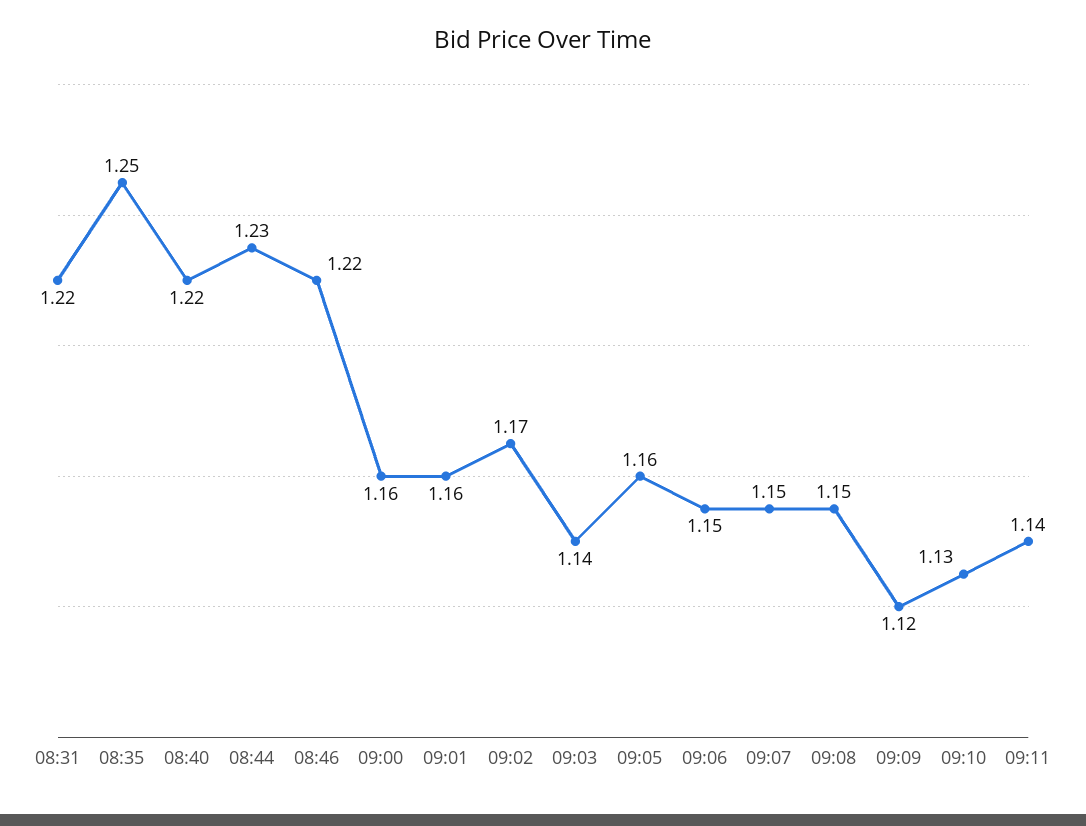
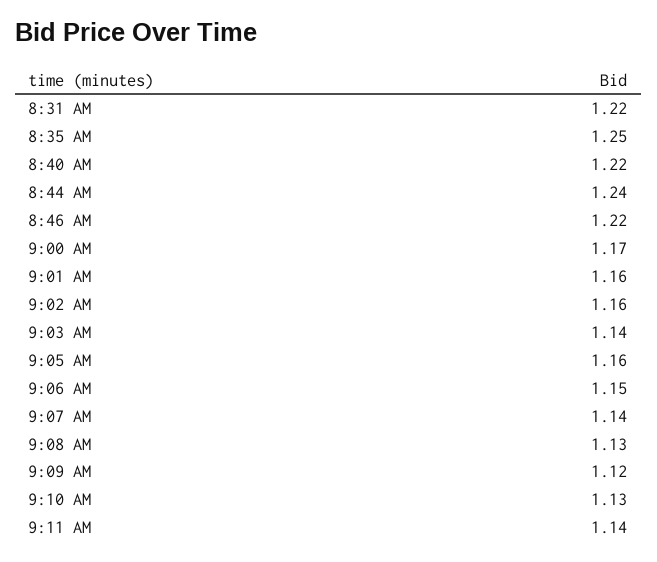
08:44: 1.23 -> 1.24
09:00: 1.16 -> 1.17
09:02: 1.17 -> 1.16
09:07: 1.15 -> 1.14
09:08: 1.15 -> 1.13

